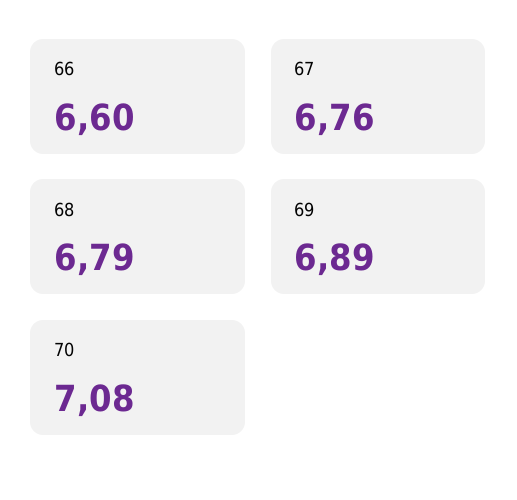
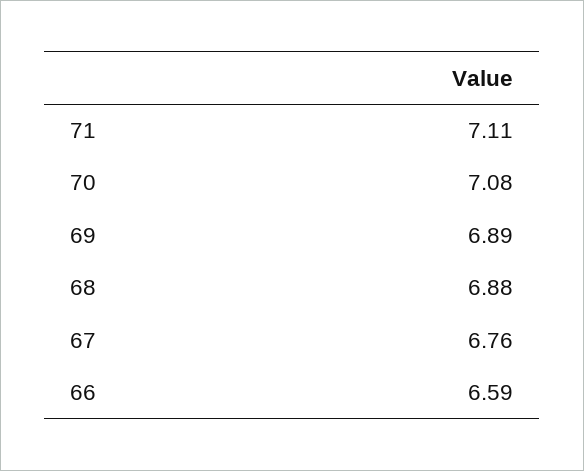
66: 6.6 -> 6.59
68: 6.79 -> 6.88
71: none -> 7.11

